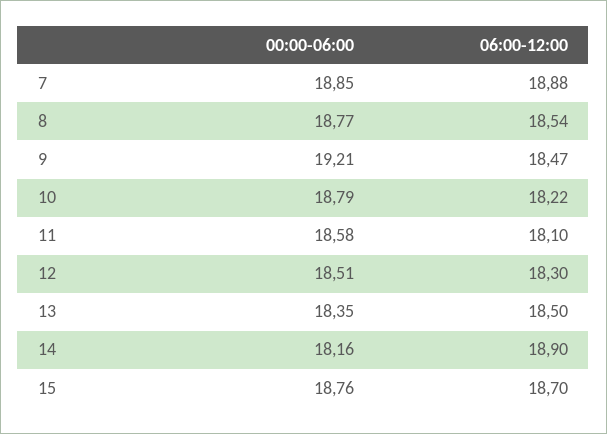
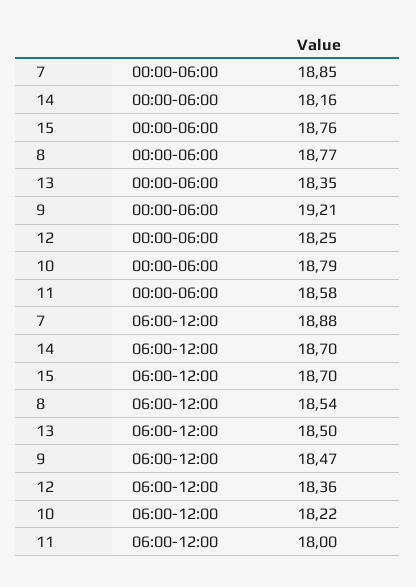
06:00-12:00, 11: 18.1 -> 18
00:00-06:00, 12: 18.51 -> 18.25
06:00-12:00, 12: 18.3 -> 18.36
06:00-12:00, 14: 18.9 -> 18.7

